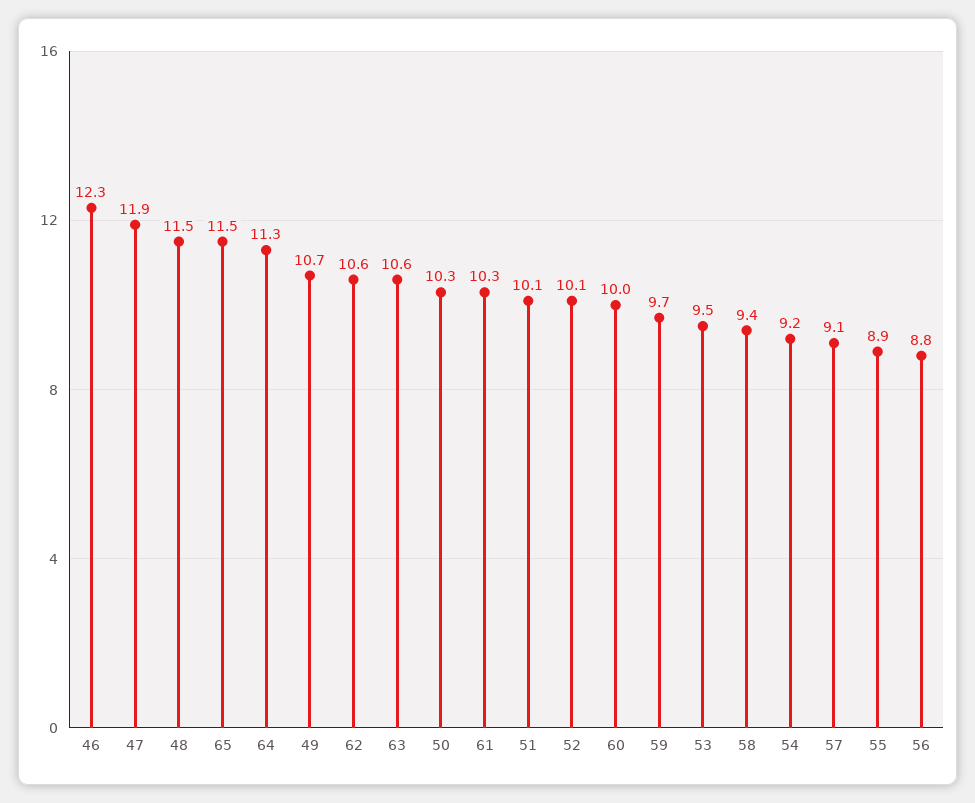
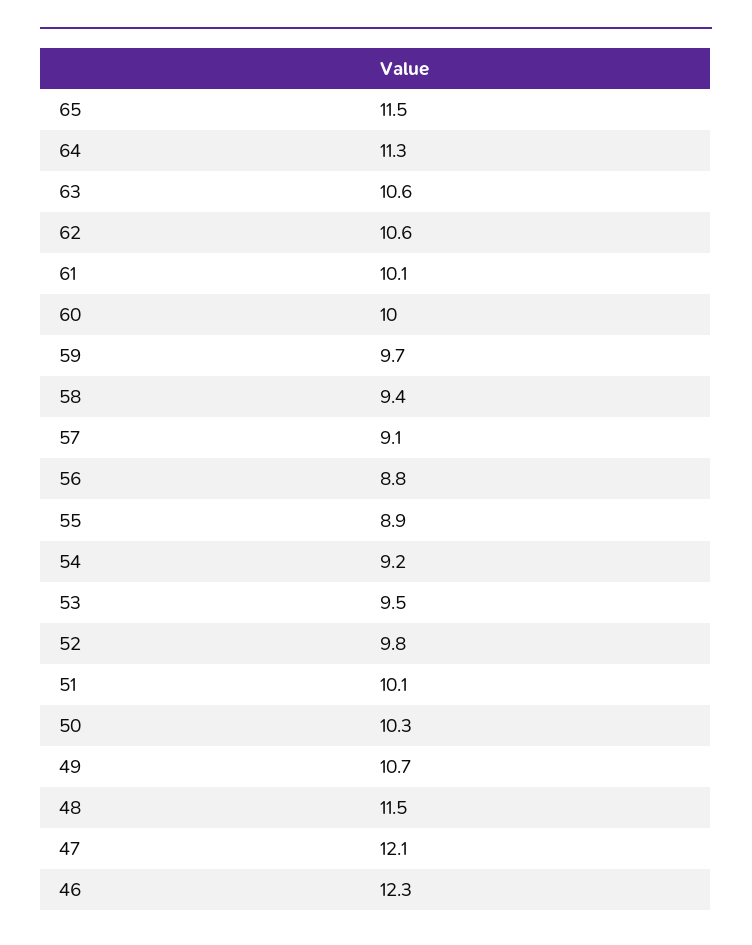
47: 11.9 -> 12.1
61: 10.3 -> 10.1
52: 10.1 -> 9.8

